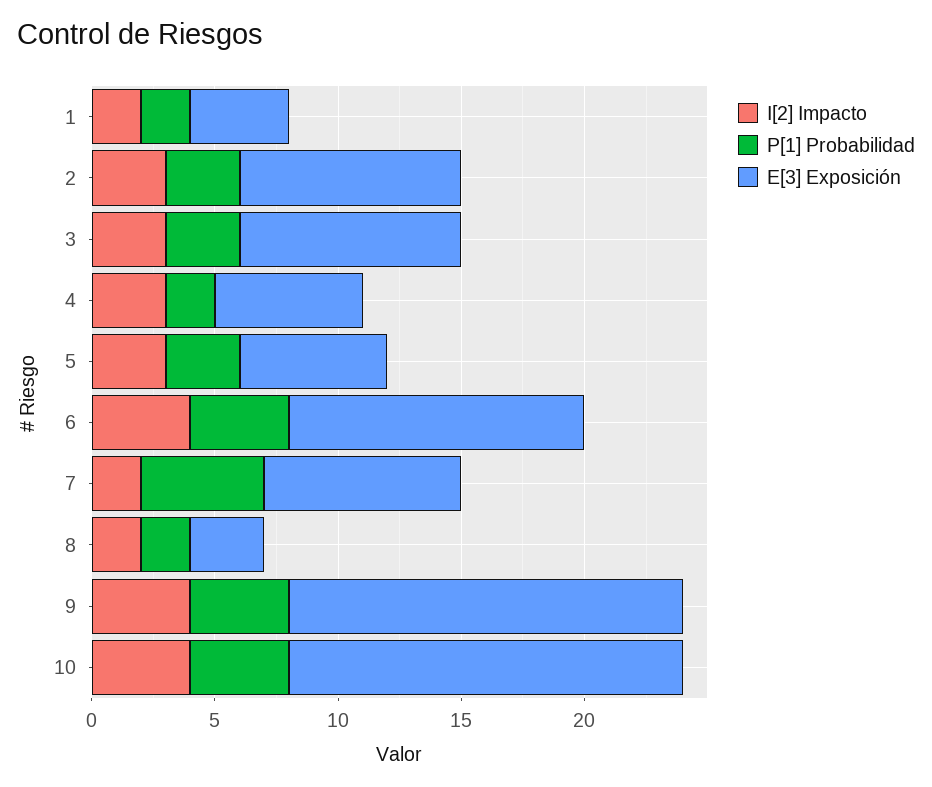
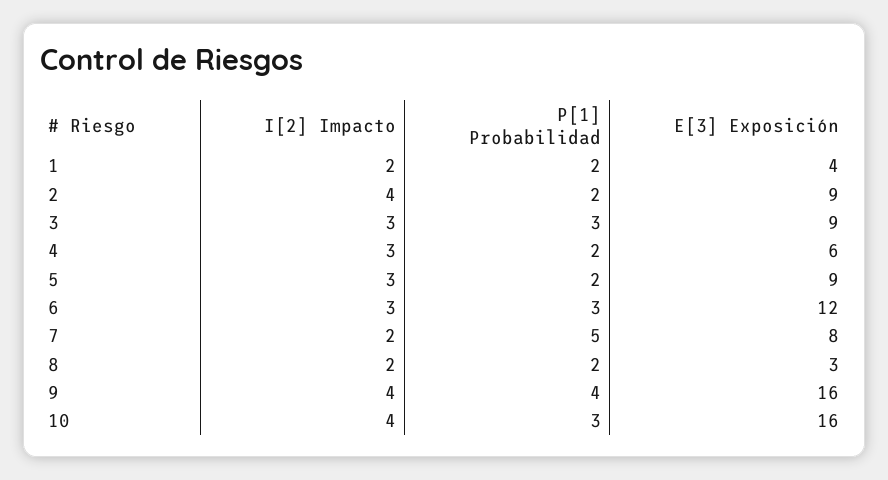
I[2] Impacto, 2: 3 -> 4
P[1] Probabilidad, 2: 3 -> 2
P[1] Probabilidad, 5: 3 -> 2
E[3] Exposición, 5: 6 -> 9
I[2] Impacto, 6: 4 -> 3
P[1] Probabilidad, 6: 4 -> 3
P[1] Probabilidad, 10: 4 -> 3

